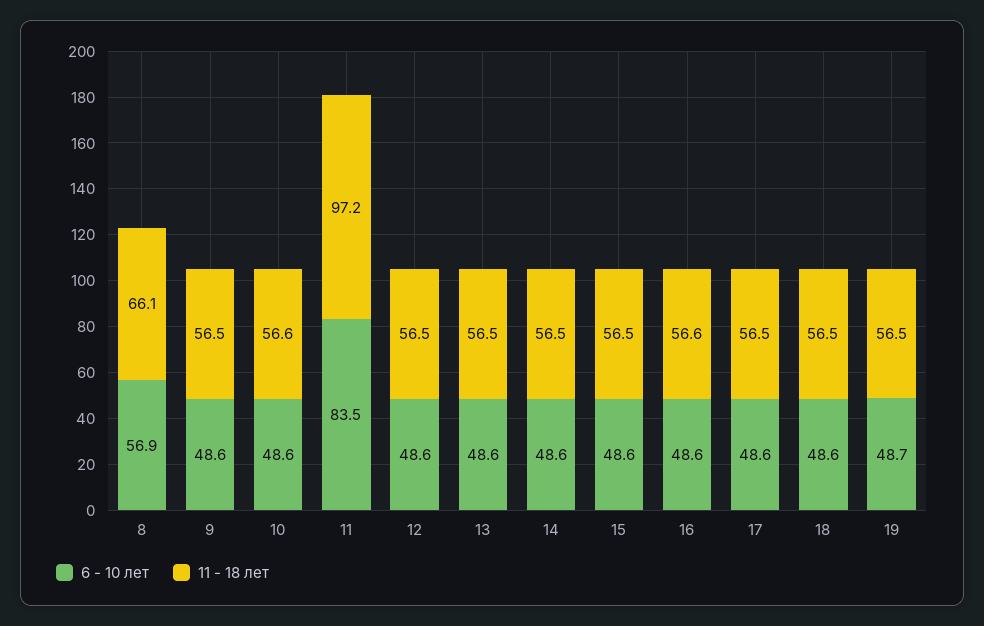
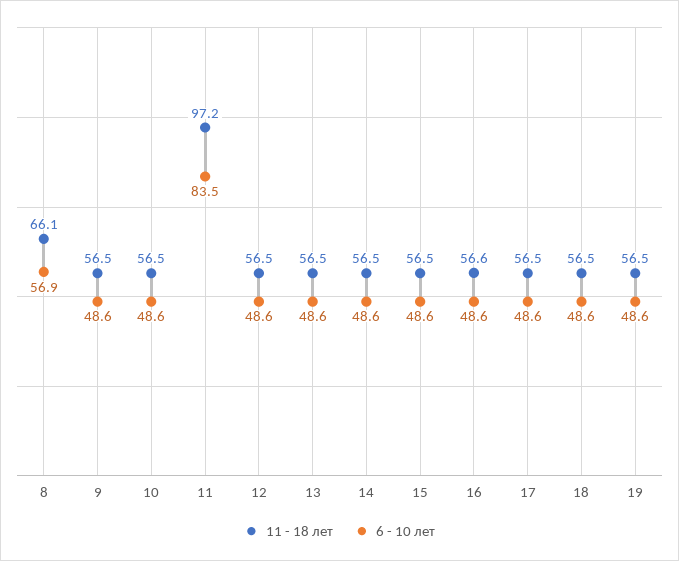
11 - 18 лет, 10: 56.6 -> 56.5
6 - 10 лет, 19: 48.7 -> 48.6

